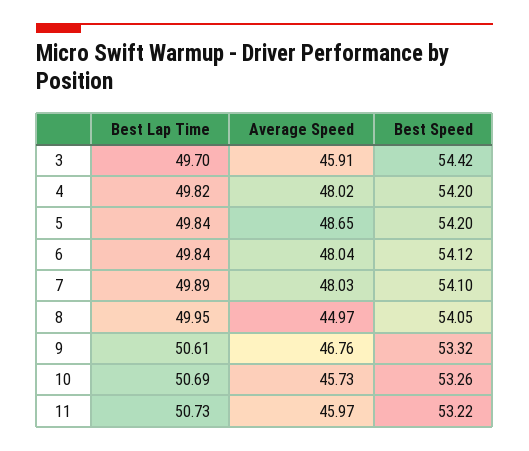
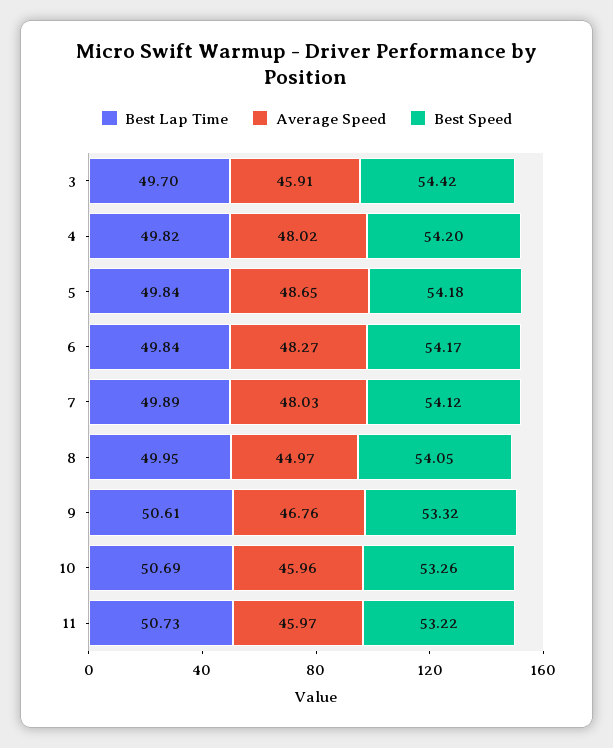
Best Speed, 5: 54.2 -> 54.18
Average Speed, 6: 48.04 -> 48.27
Best Speed, 6: 54.12 -> 54.17
Best Speed, 7: 54.1 -> 54.12
Average Speed, 10: 45.73 -> 45.96

